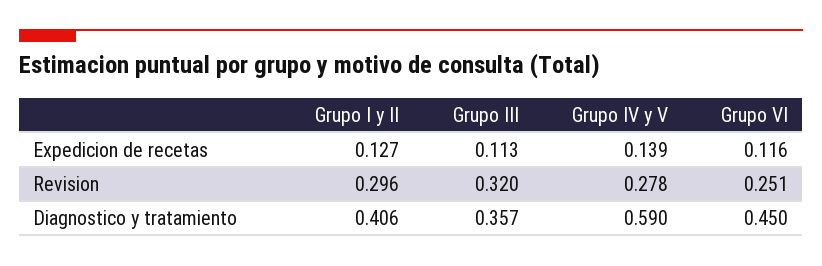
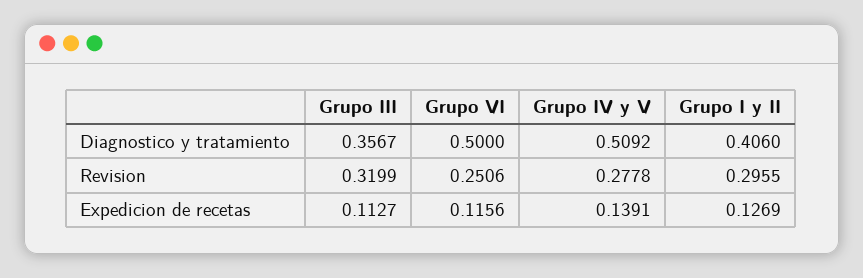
Grupo IV y V, Diagnostico y tratamiento: 0.59 -> 0.5092
Grupo VI, Diagnostico y tratamiento: 0.45 -> 0.5

